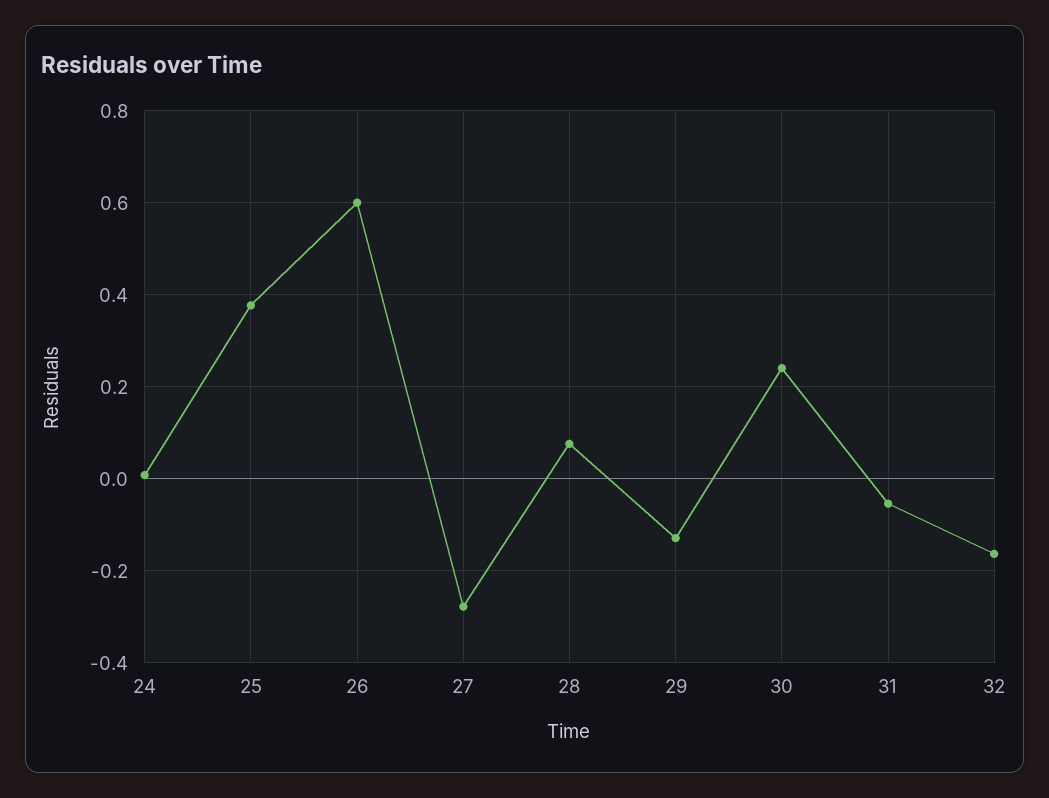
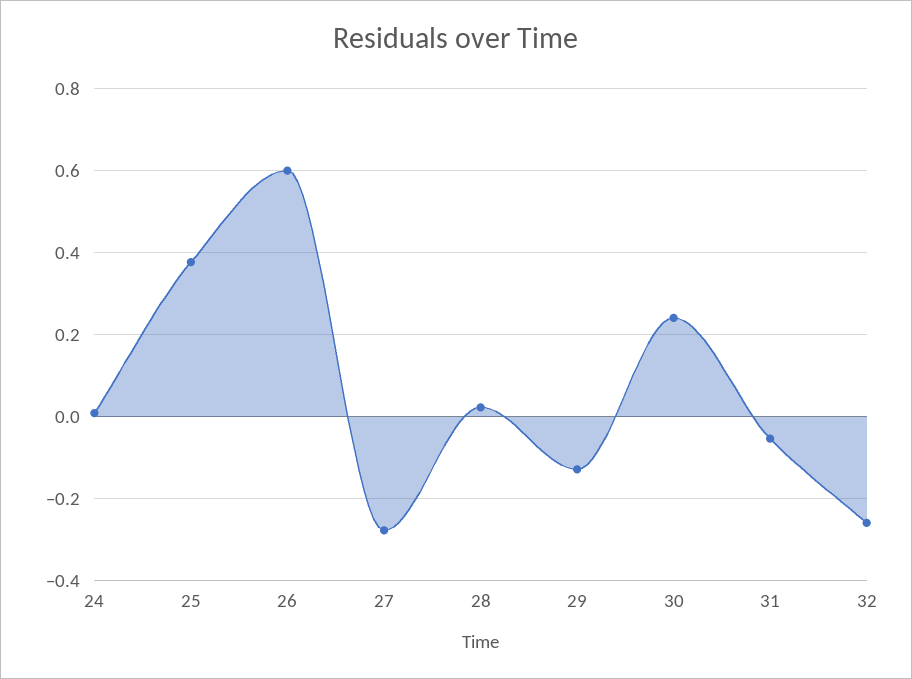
28: 0.08 -> 0.02
32: -0.16 -> -0.26

